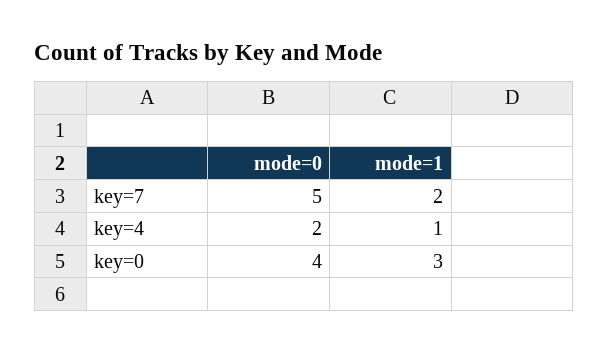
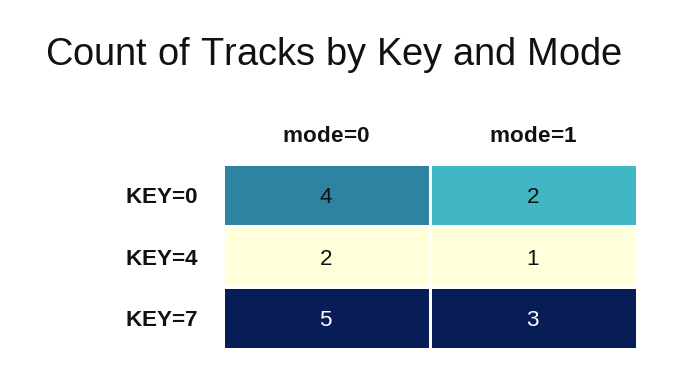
mode=1, key=7: 2 -> 3
mode=1, key=0: 3 -> 2

